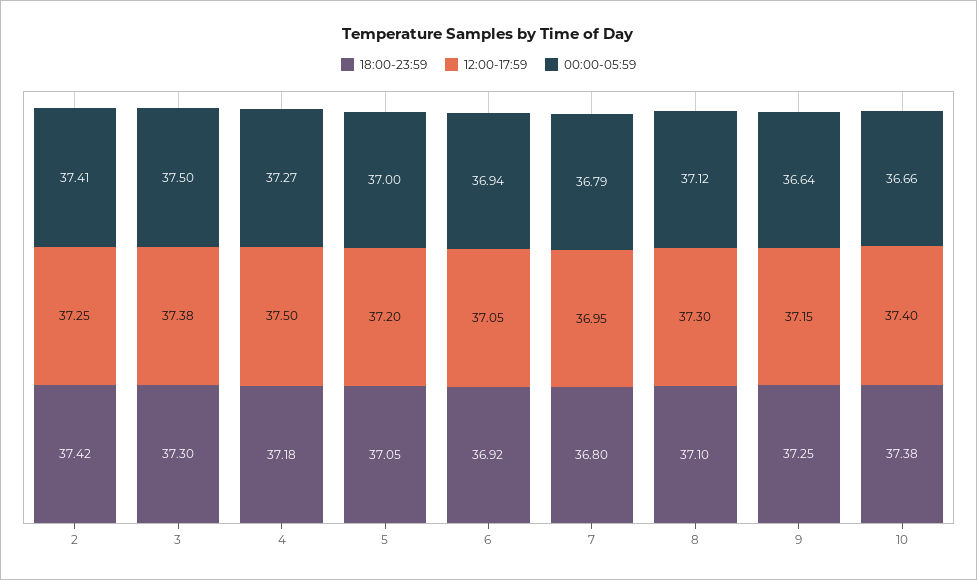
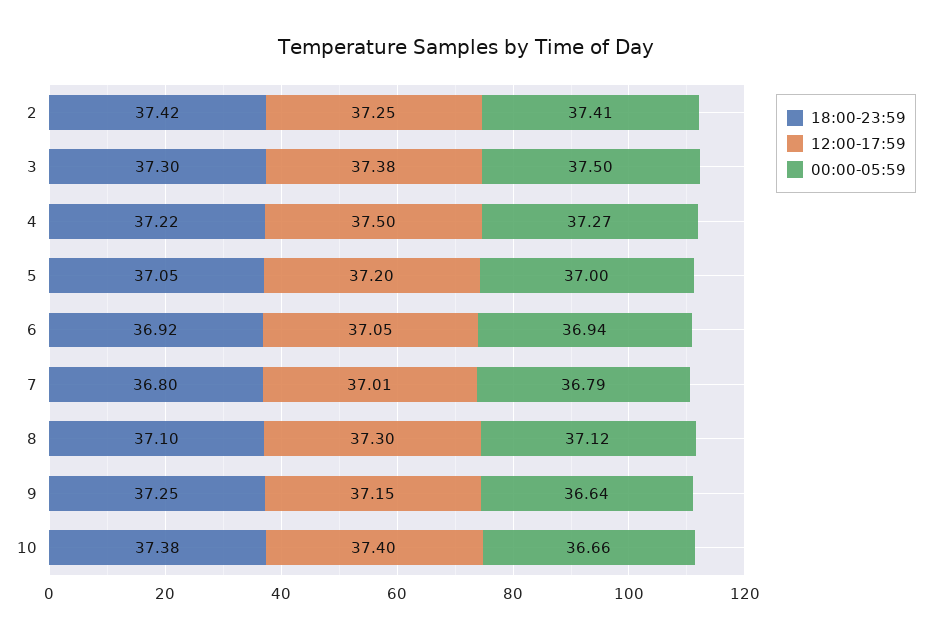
18:00-23:59, 4: 37.18 -> 37.22
12:00-17:59, 7: 36.95 -> 37.01

